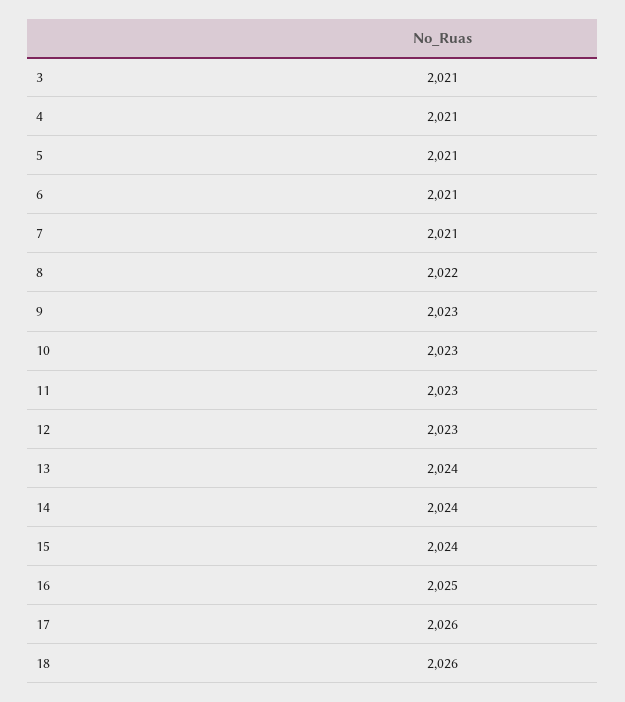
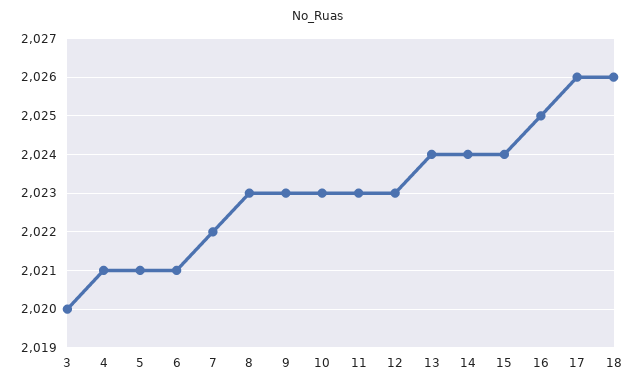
3: 2021 -> 2020
7: 2021 -> 2022
8: 2022 -> 2023

